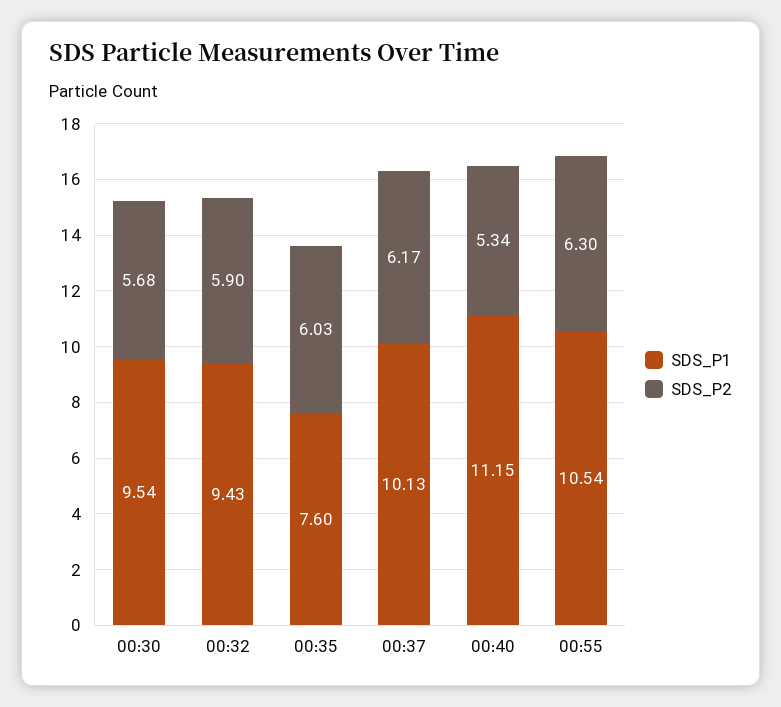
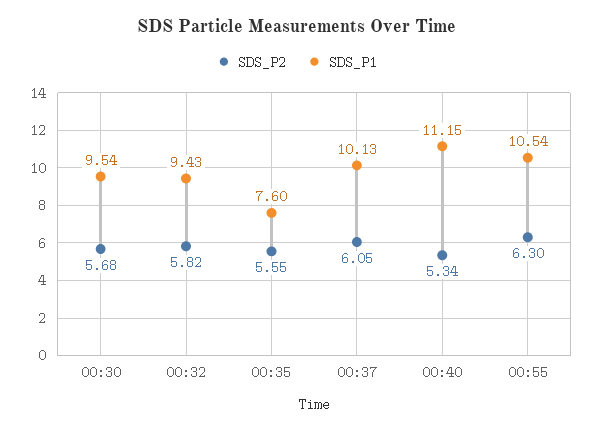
SDS_P2, 00:32: 5.9 -> 5.82
SDS_P2, 00:35: 6.03 -> 5.55
SDS_P2, 00:37: 6.17 -> 6.05

